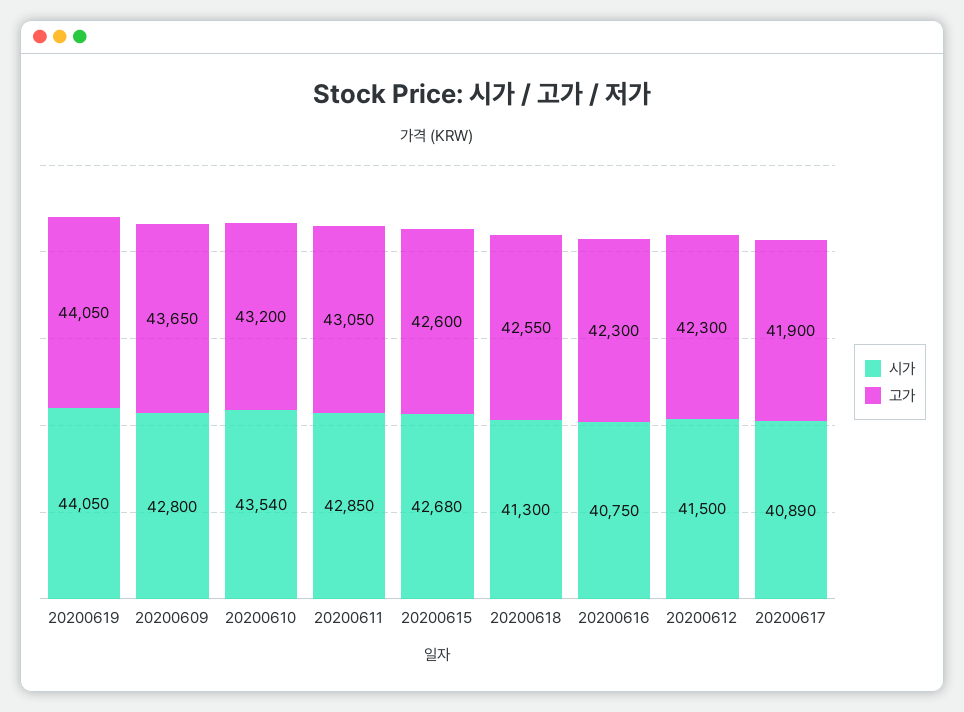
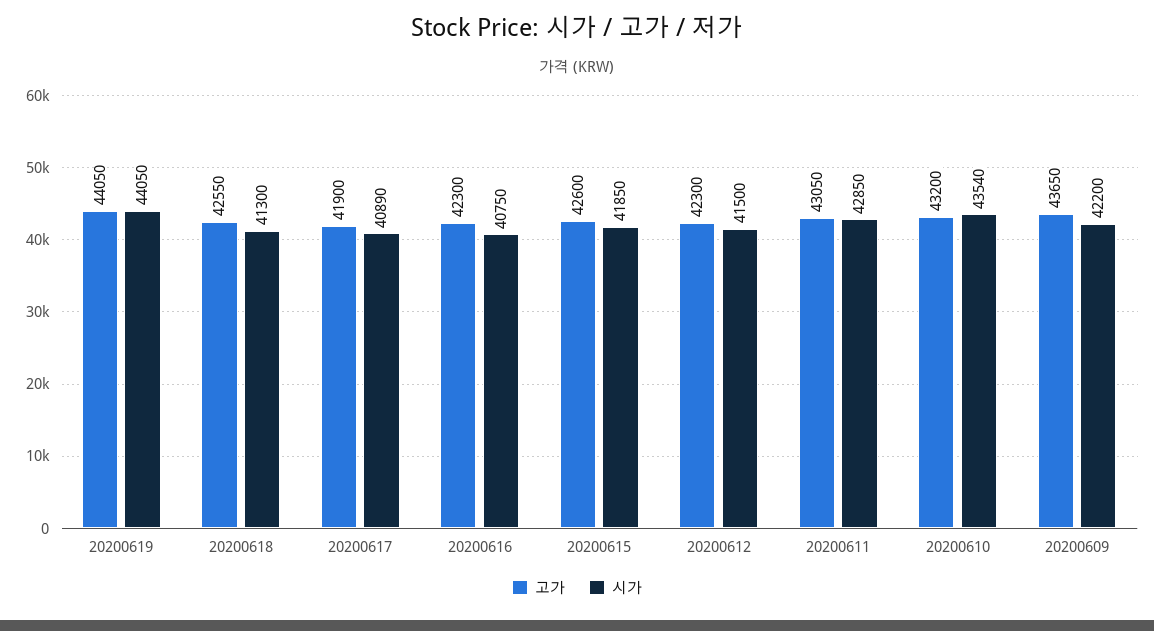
시가, 20200609: 42800 -> 42200
시가, 20200615: 42680 -> 41850

